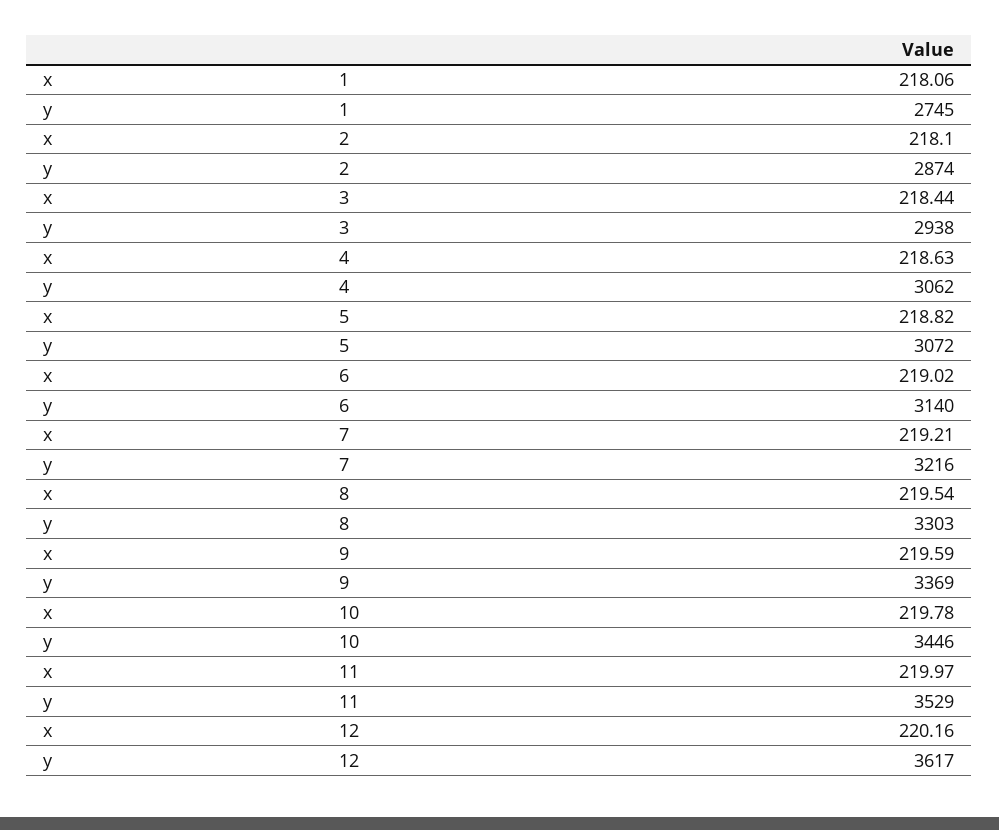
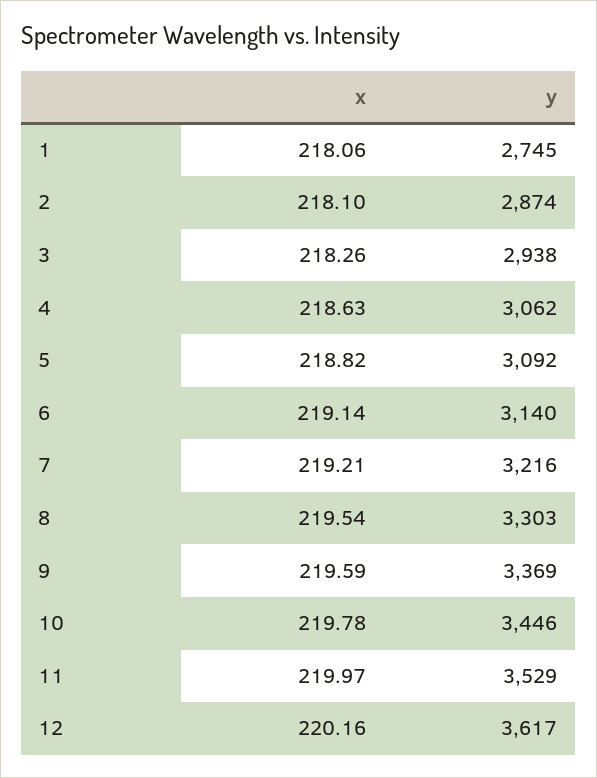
x, 3: 218.44 -> 218.26
y, 5: 3072 -> 3092
x, 6: 219.02 -> 219.14

